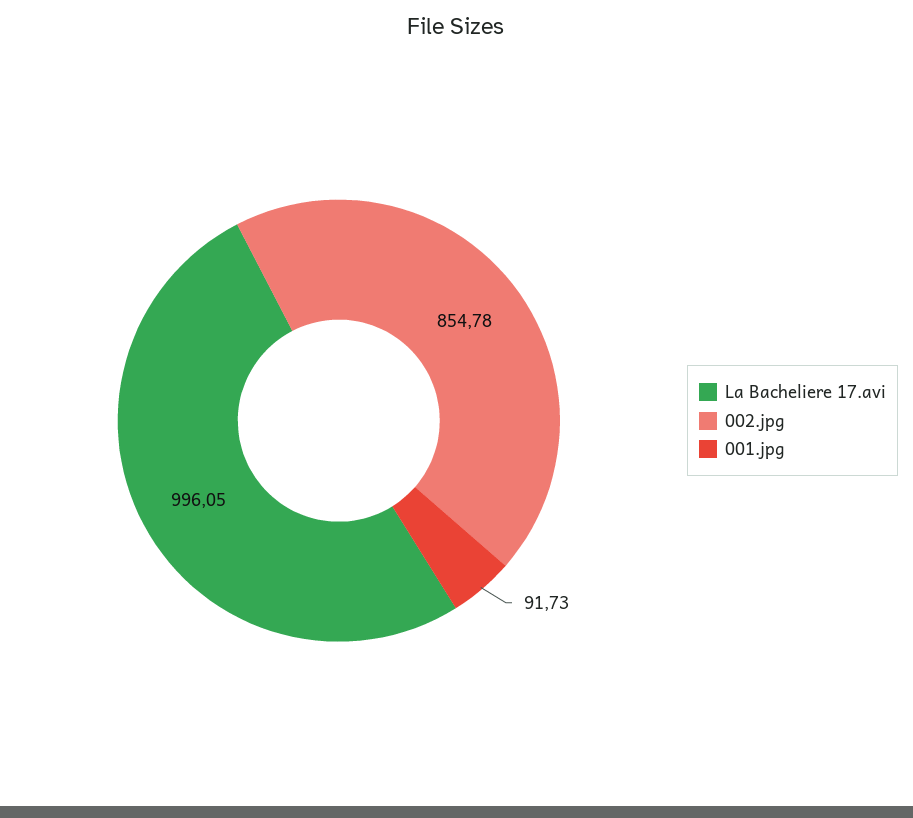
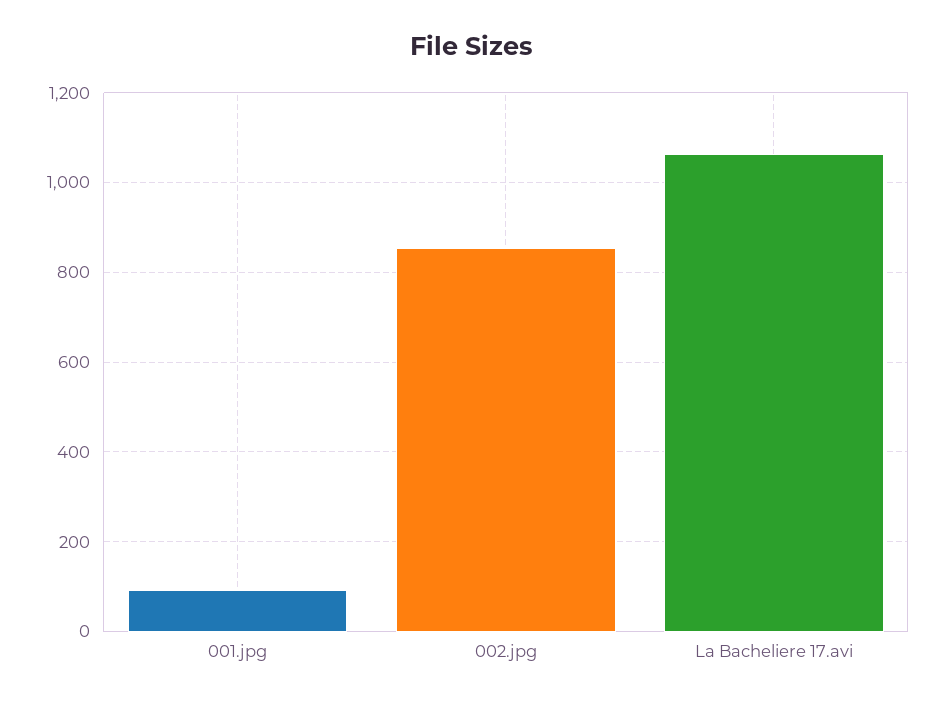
La Bacheliere 17.avi: 996.05 -> 1060

